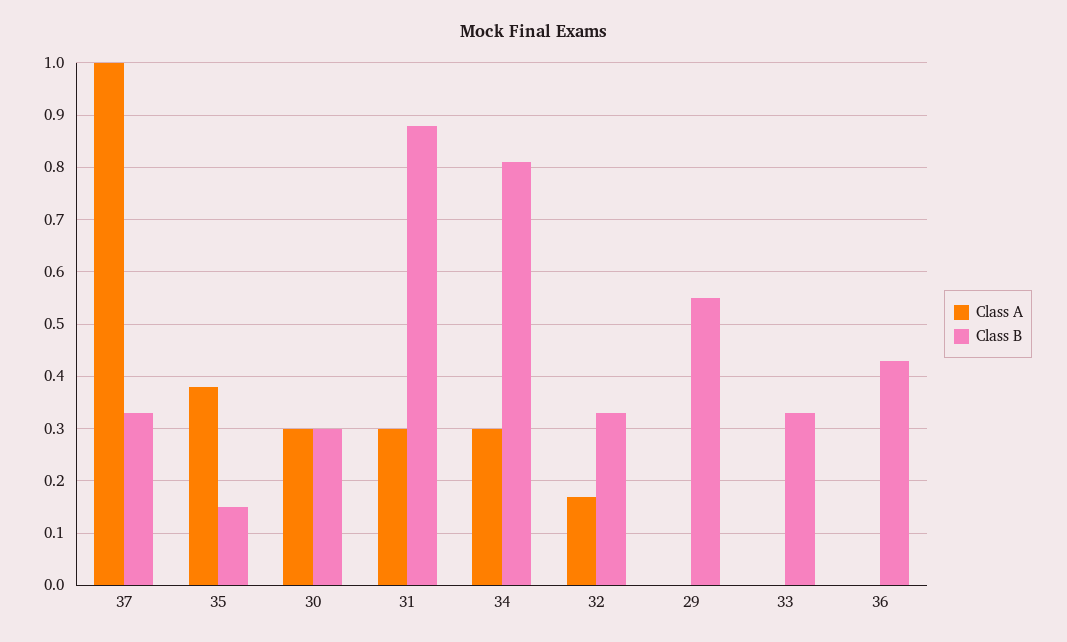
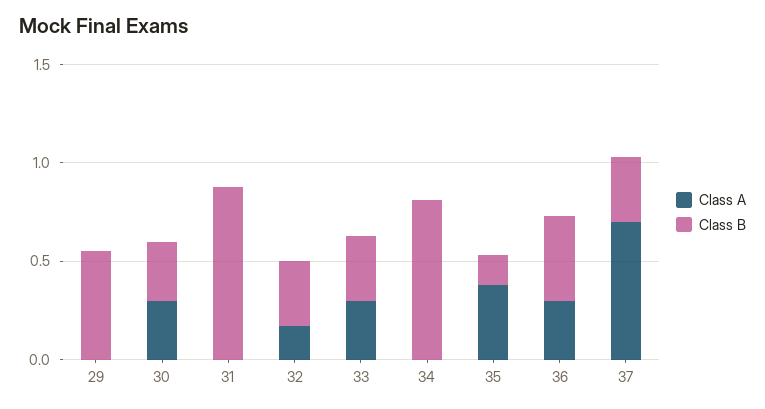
Class A, 37: 1 -> 0.7
Class A, 31: 0.3 -> 0
Class A, 34: 0.3 -> 0
Class A, 33: 0 -> 0.3
Class A, 36: 0 -> 0.3

